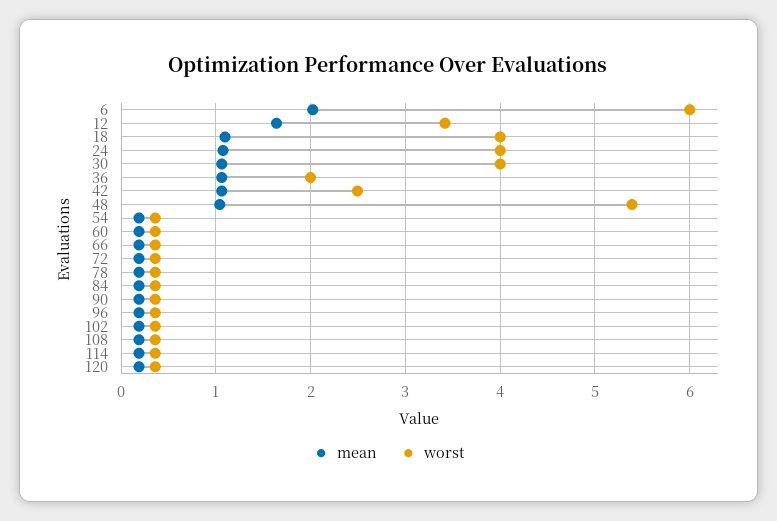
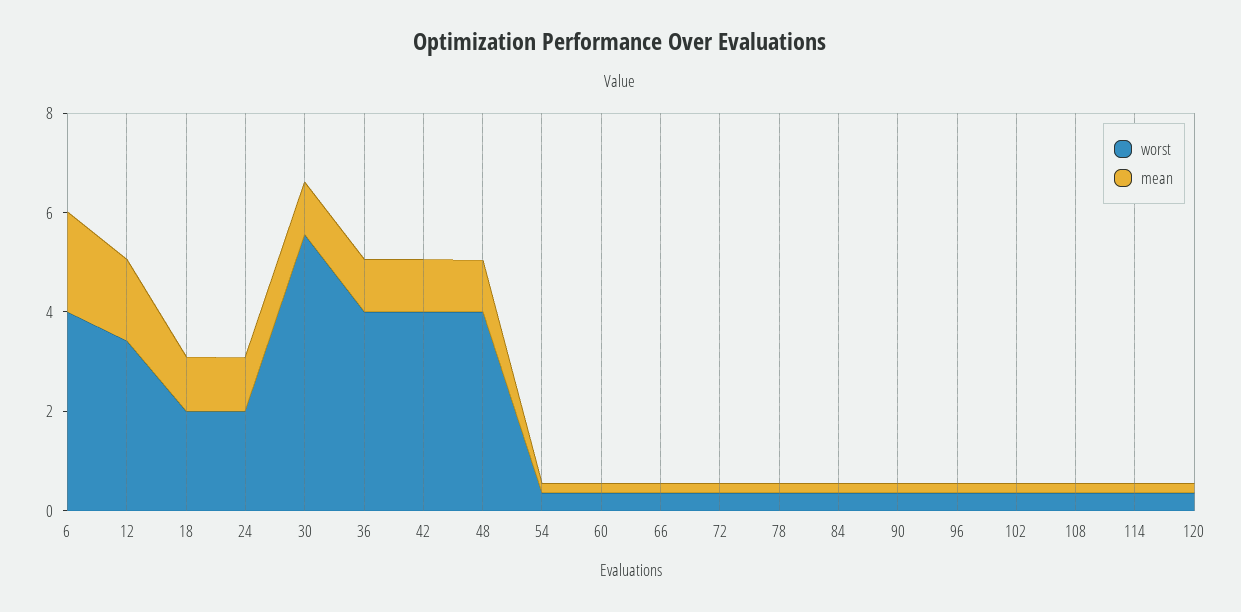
worst, 6: 6 -> 4
worst, 18: 4 -> 2
worst, 24: 4 -> 2
worst, 30: 4 -> 5.5
worst, 36: 2 -> 4
worst, 42: 2.5 -> 4
worst, 48: 5.4 -> 4

